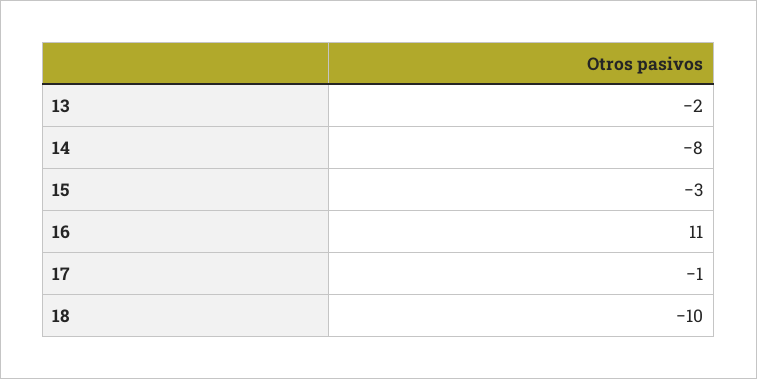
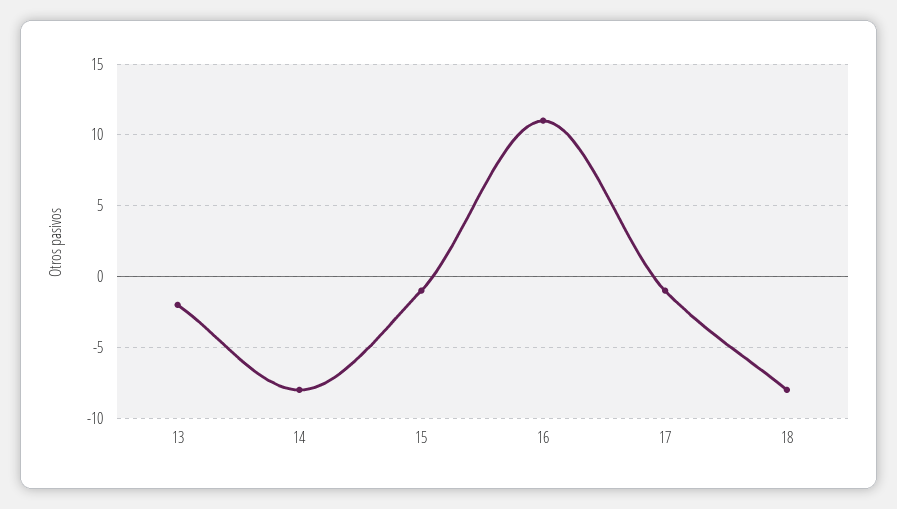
15: -3 -> -1
18: -10 -> -8

